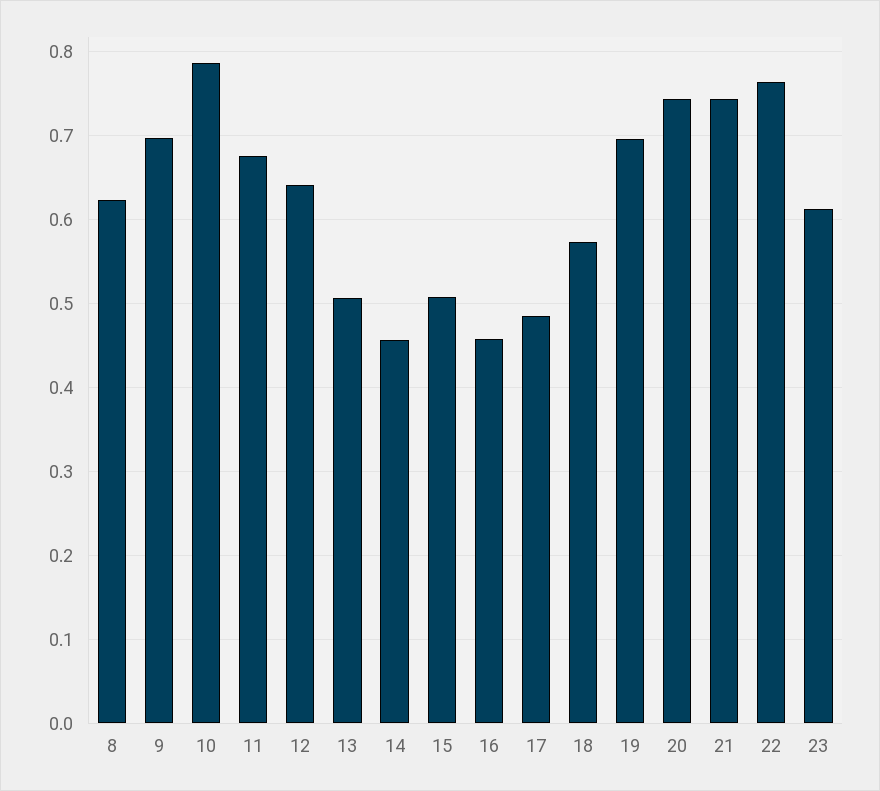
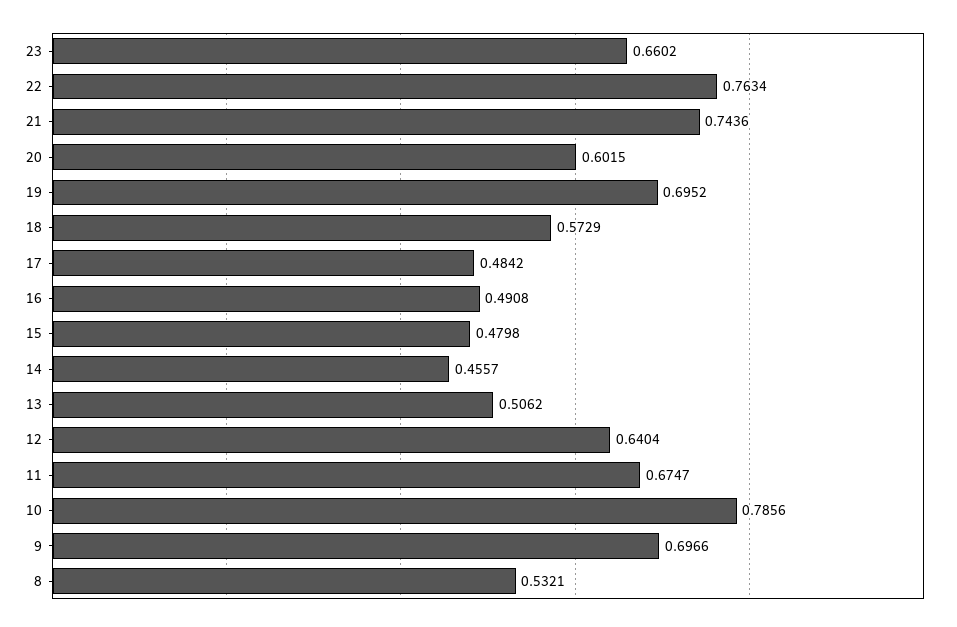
8: 0.62 -> 0.5321
15: 0.51 -> 0.4798
16: 0.46 -> 0.4908
20: 0.74 -> 0.6015
23: 0.61 -> 0.6602

